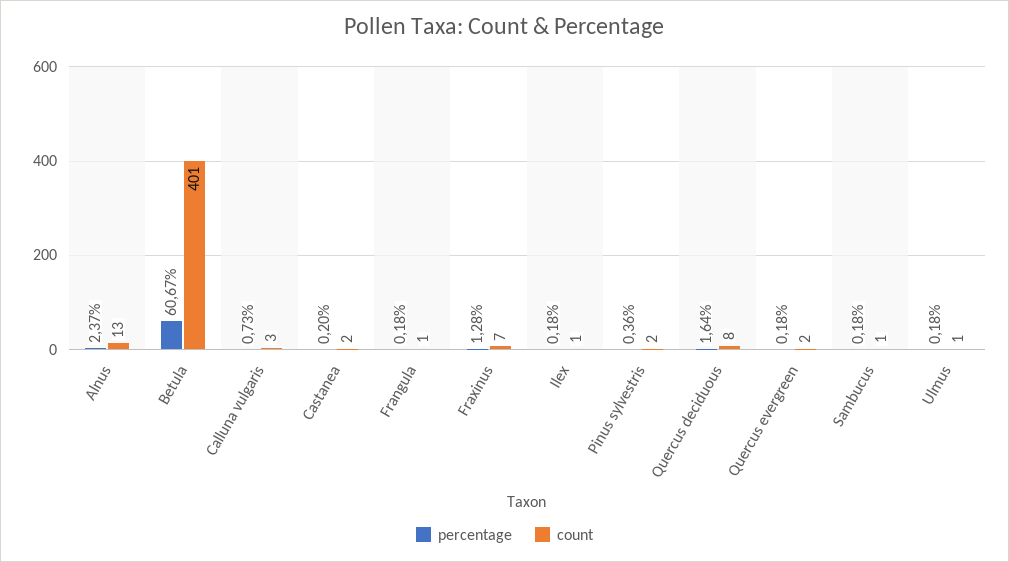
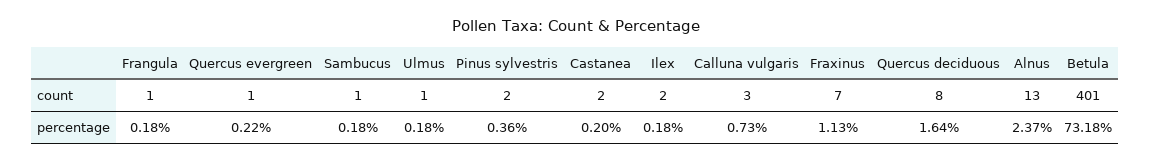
percentage, Betula: 60.67 -> 73.18
percentage, Fraxinus: 1.28 -> 1.13
count, Ilex: 1 -> 2
percentage, Quercus evergreen: 0.18 -> 0.22
count, Quercus evergreen: 2 -> 1

